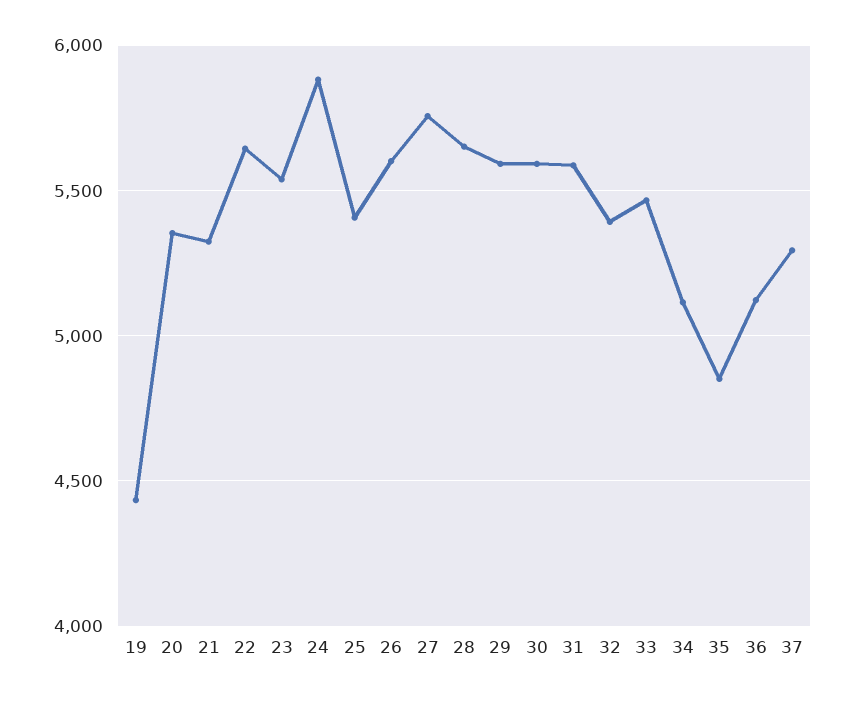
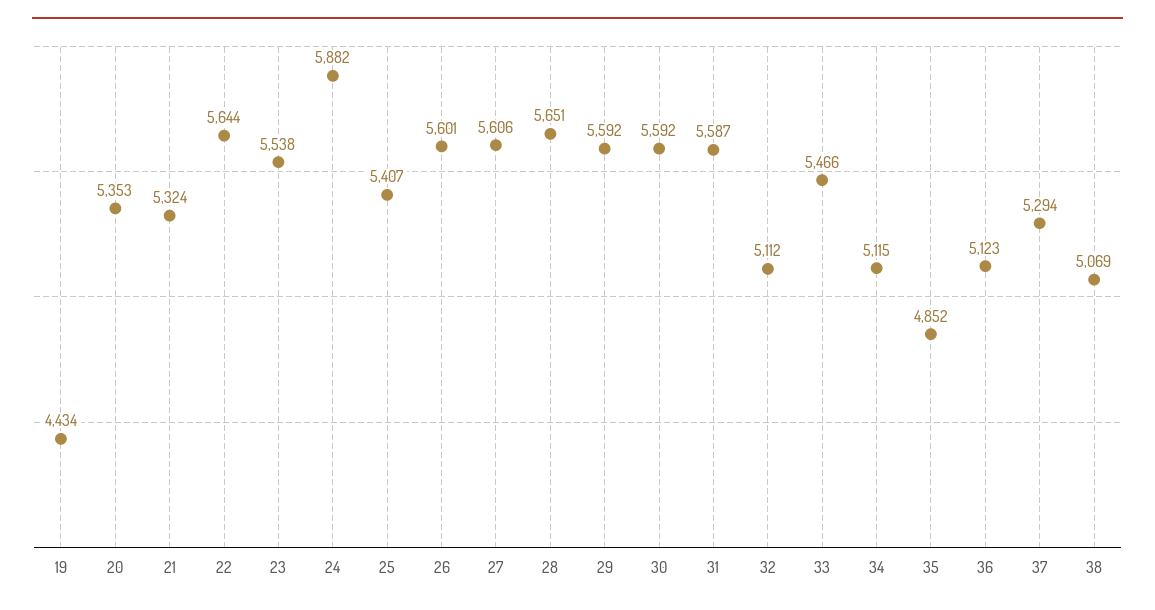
27: 5750 -> 5606
32: 5400 -> 5112
38: none -> 5069

